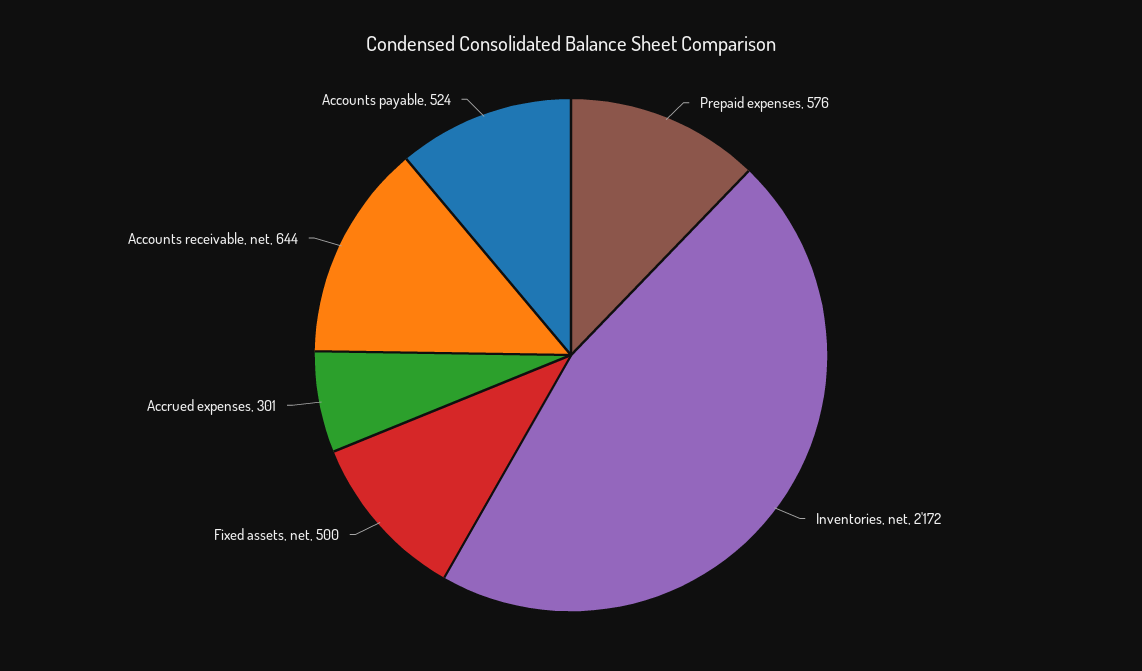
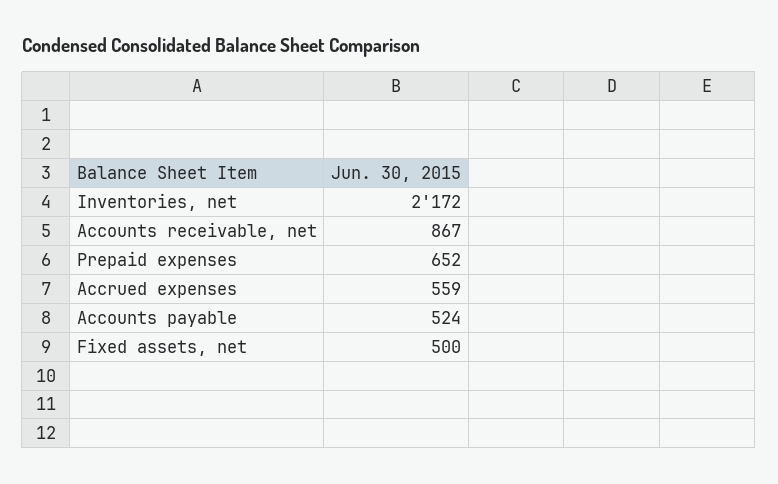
Prepaid expenses: 576 -> 652
Accrued expenses: 301 -> 559
Accounts receivable, net: 644 -> 867

